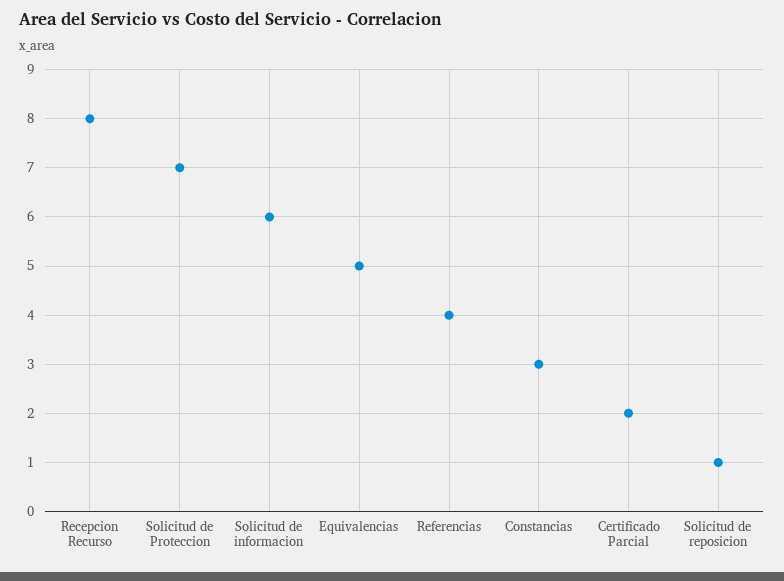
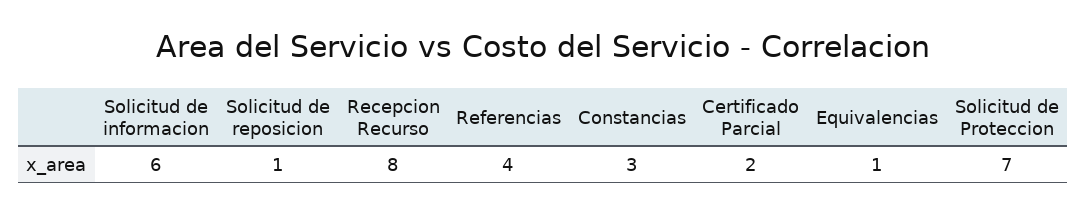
Equivalencias: 5 -> 1

